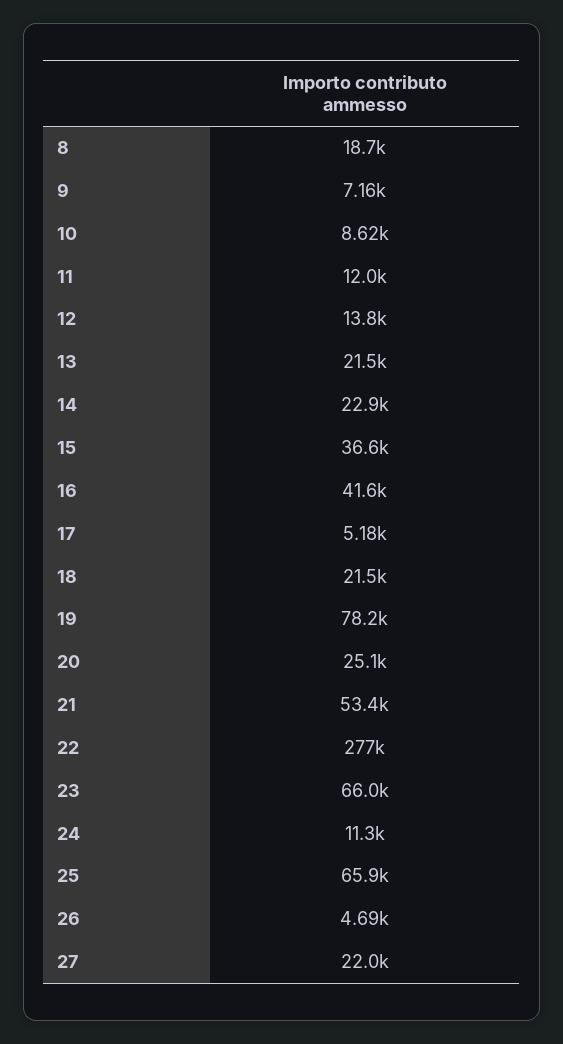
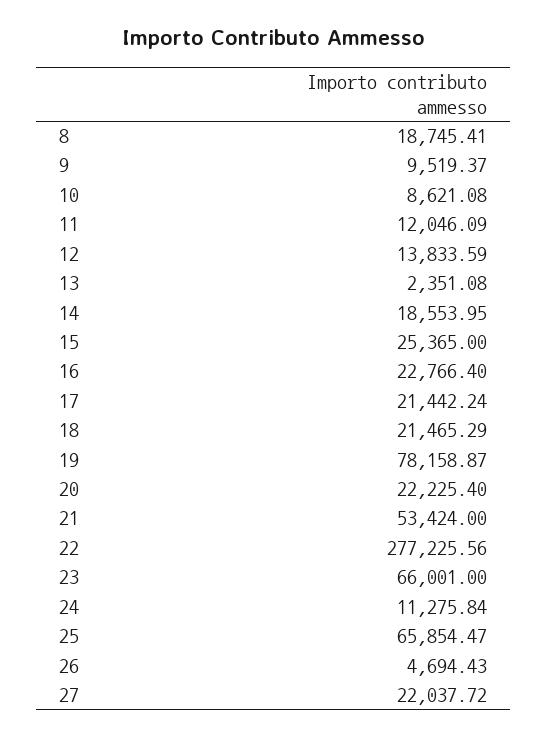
9: 7160 -> 9519.37
13: 21500 -> 2351.08
14: 22900 -> 18553.95
15: 36600 -> 25365
16: 41600 -> 22766.4
17: 5180 -> 21442.24
20: 25100 -> 22225.4

